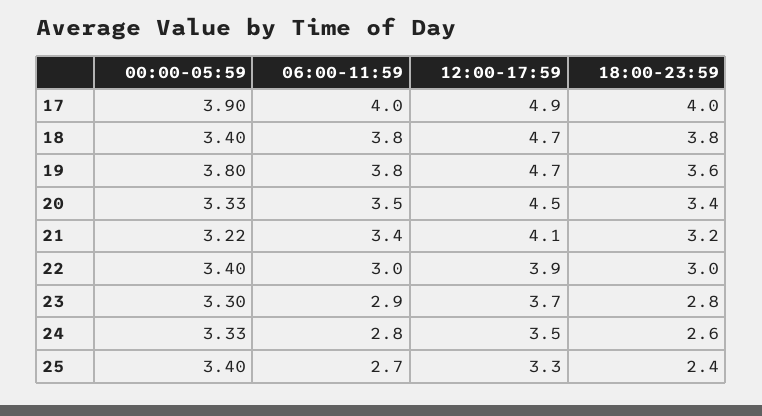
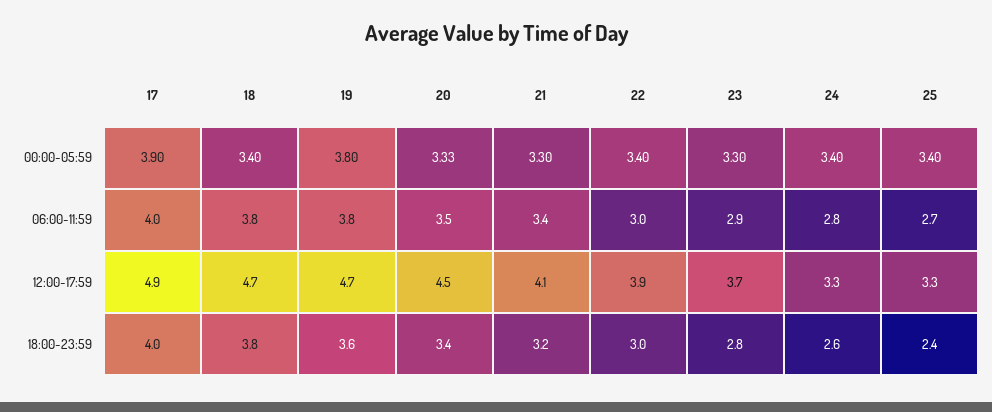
00:00-05:59, 21: 3.22 -> 3.3
00:00-05:59, 24: 3.33 -> 3.4
12:00-17:59, 24: 3.5 -> 3.3

